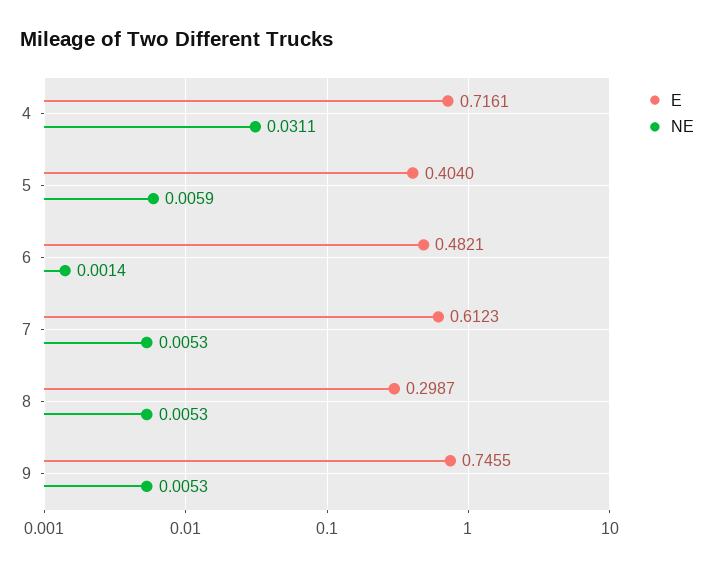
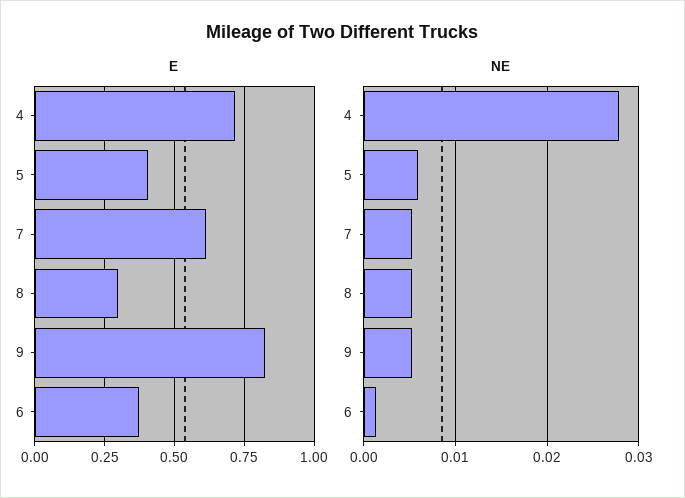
NE, 4: 0.0311 -> 0.028
E, 6: 0.4821 -> 0.375
E, 9: 0.7455 -> 0.825

